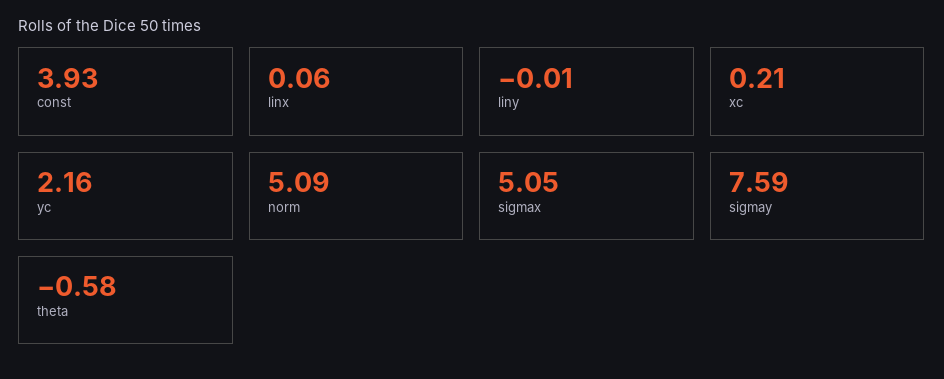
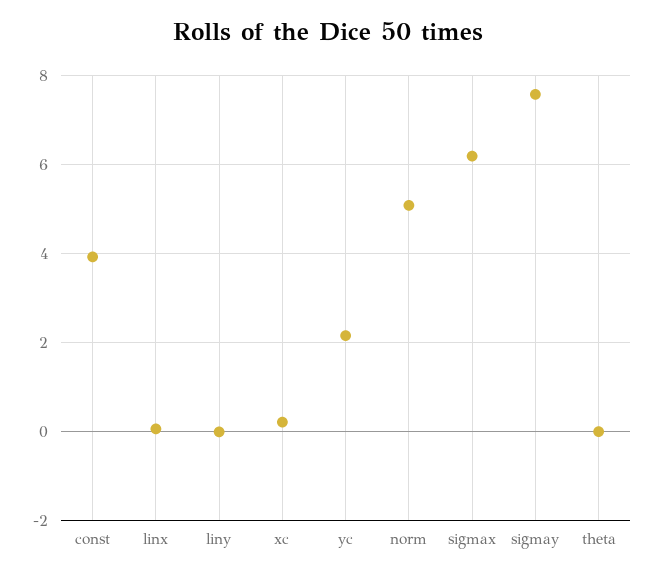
sigmax: 5.05 -> 6.2
theta: -0.58 -> 0

